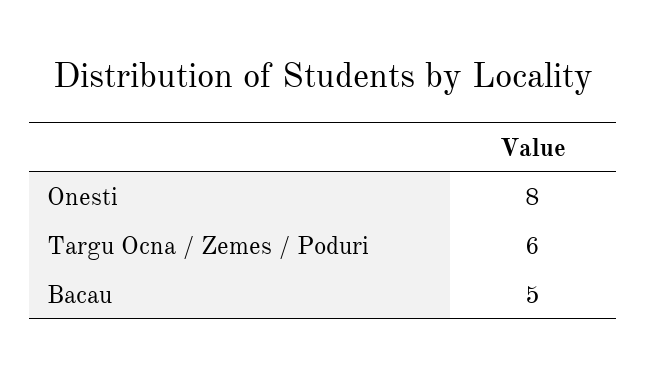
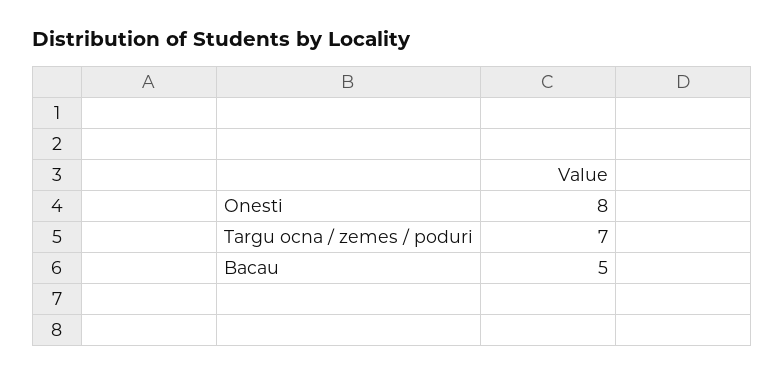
Targu Ocna / Zemes / Poduri: 6 -> 7

